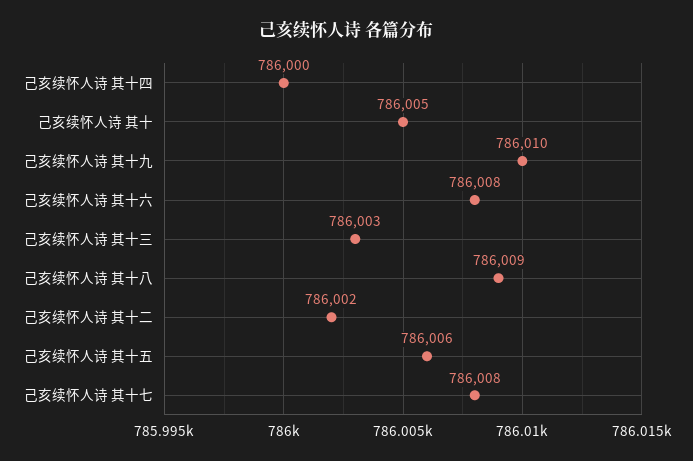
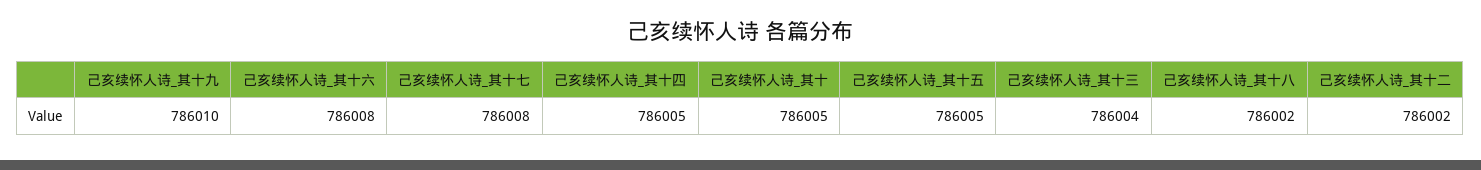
己亥续怀人诗 其十四: 786000 -> 786005
己亥续怀人诗 其十三: 786003 -> 786004
己亥续怀人诗 其十八: 786009 -> 786002
己亥续怀人诗 其十五: 786006 -> 786005

